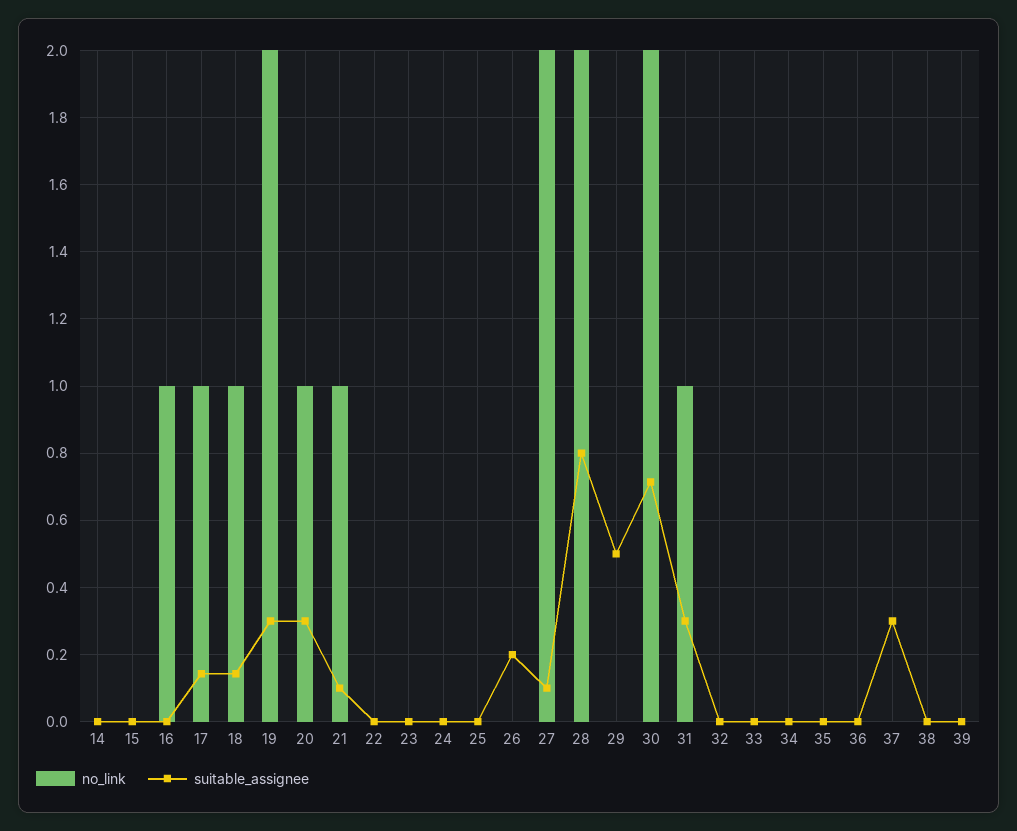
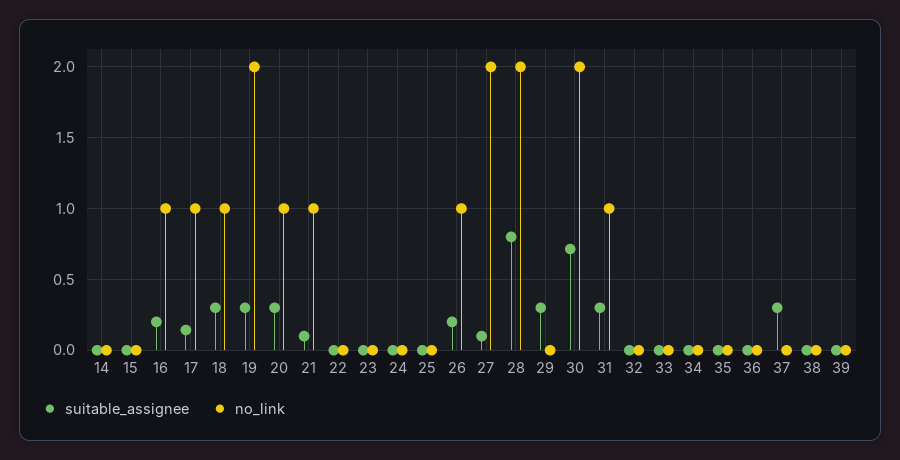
suitable_assignee, 16: 0 -> 0.2
suitable_assignee, 18: 0.14 -> 0.3
no_link, 26: 0 -> 1
suitable_assignee, 29: 0.5 -> 0.3

